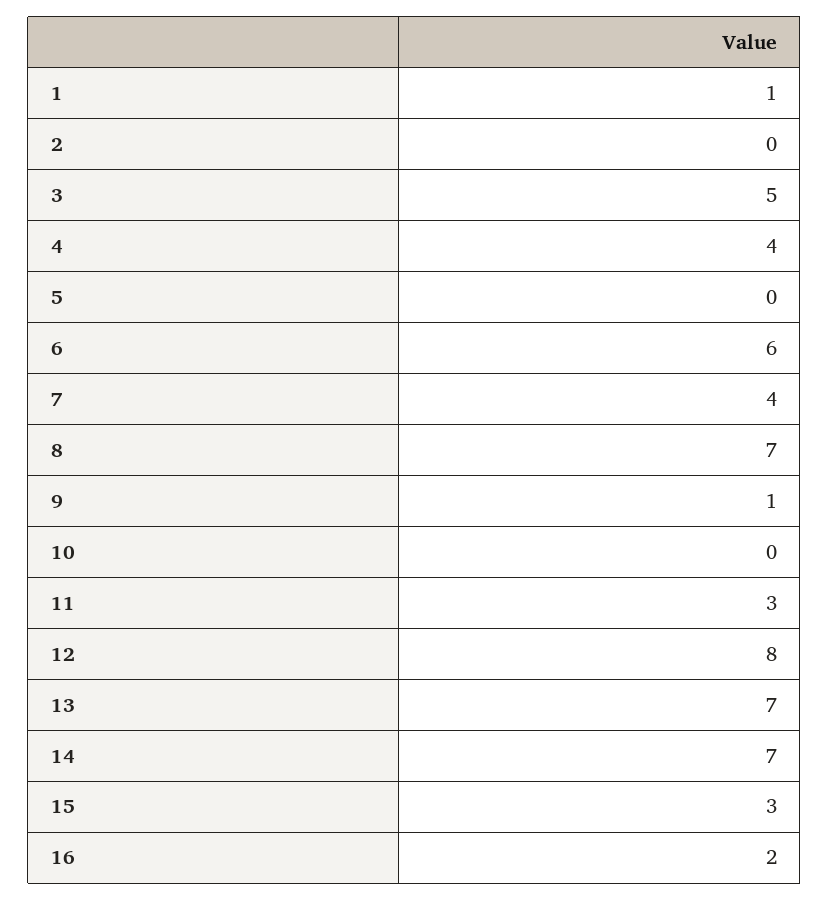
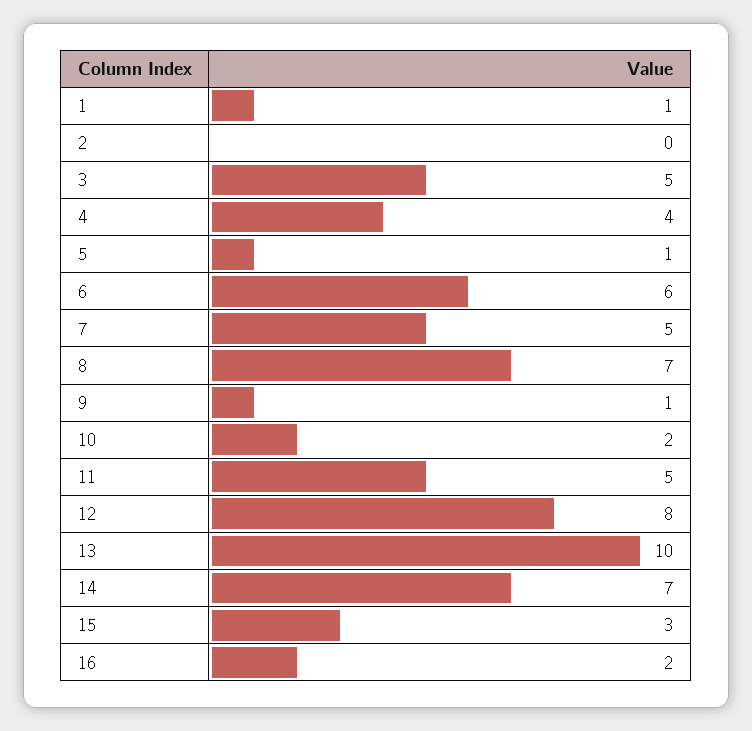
5: 0 -> 1
7: 4 -> 5
10: 0 -> 2
11: 3 -> 5
13: 7 -> 10

